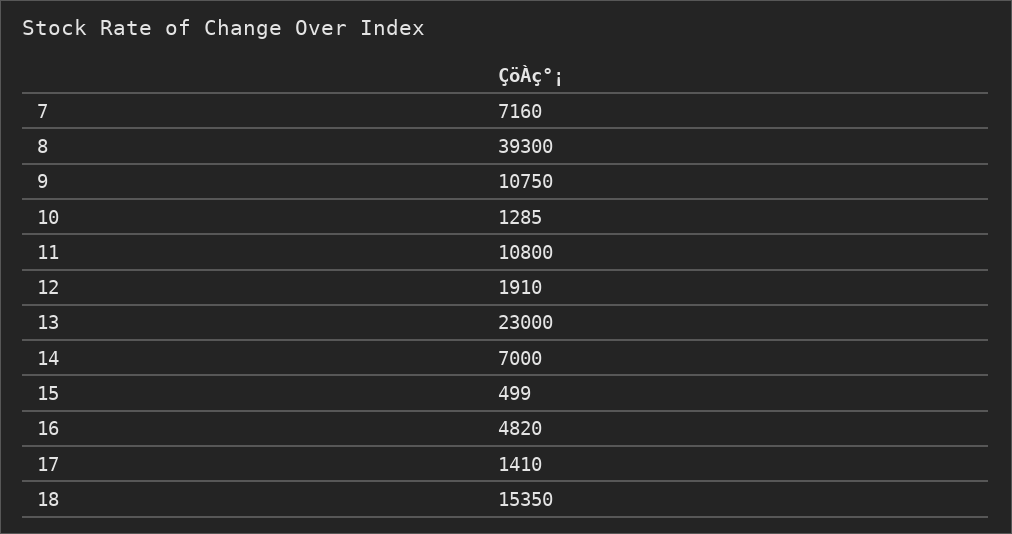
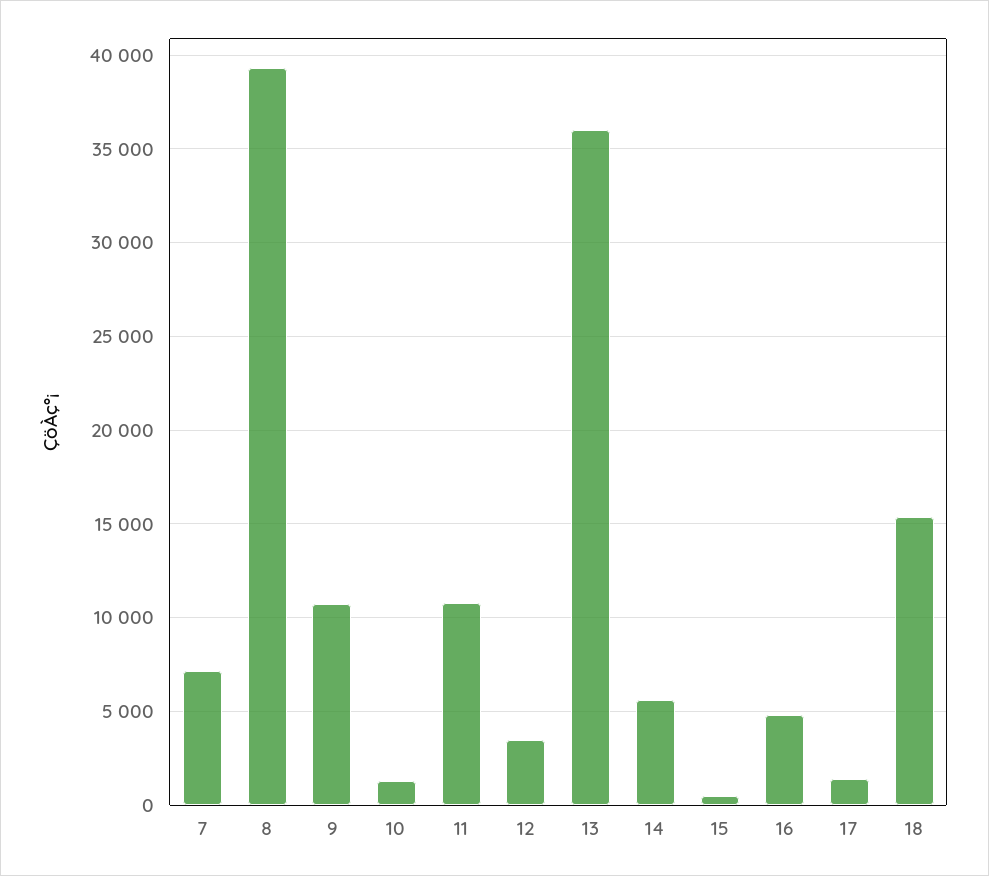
12: 1910 -> 3500
13: 23000 -> 36000
14: 7000 -> 5500

